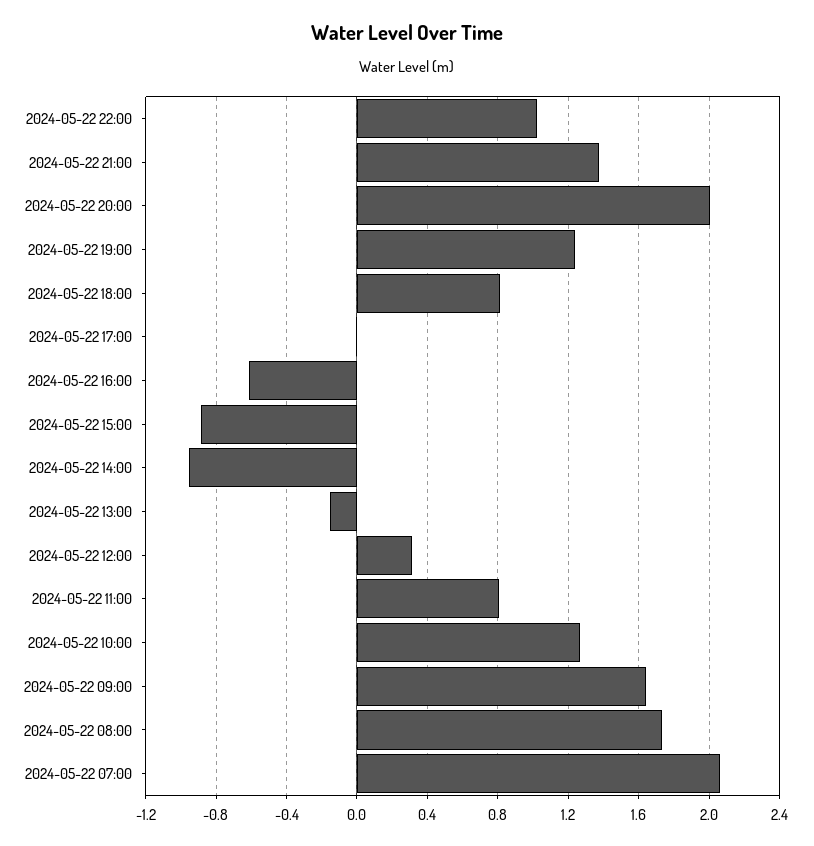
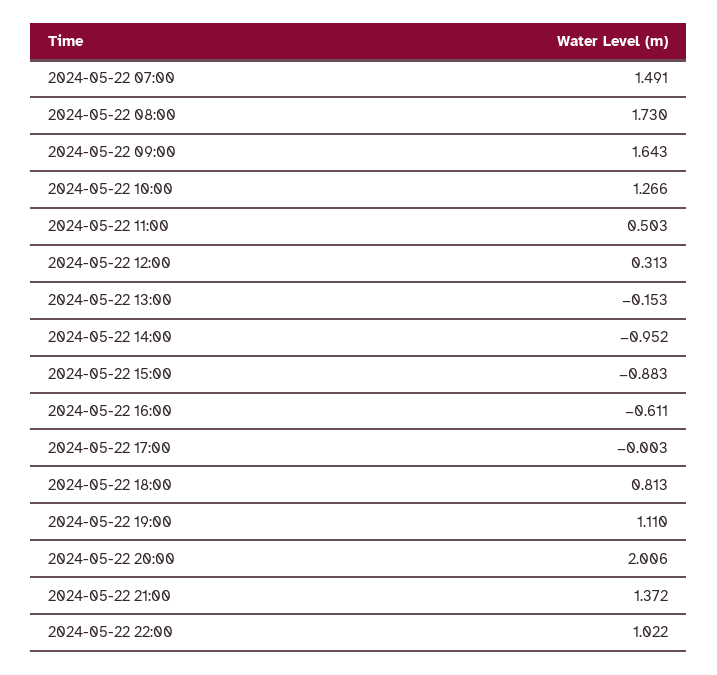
2024-05-22 19:00: 1.25 -> 1.11
2024-05-22 11:00: 0.8 -> 0.503
2024-05-22 07:00: 2.05 -> 1.491

